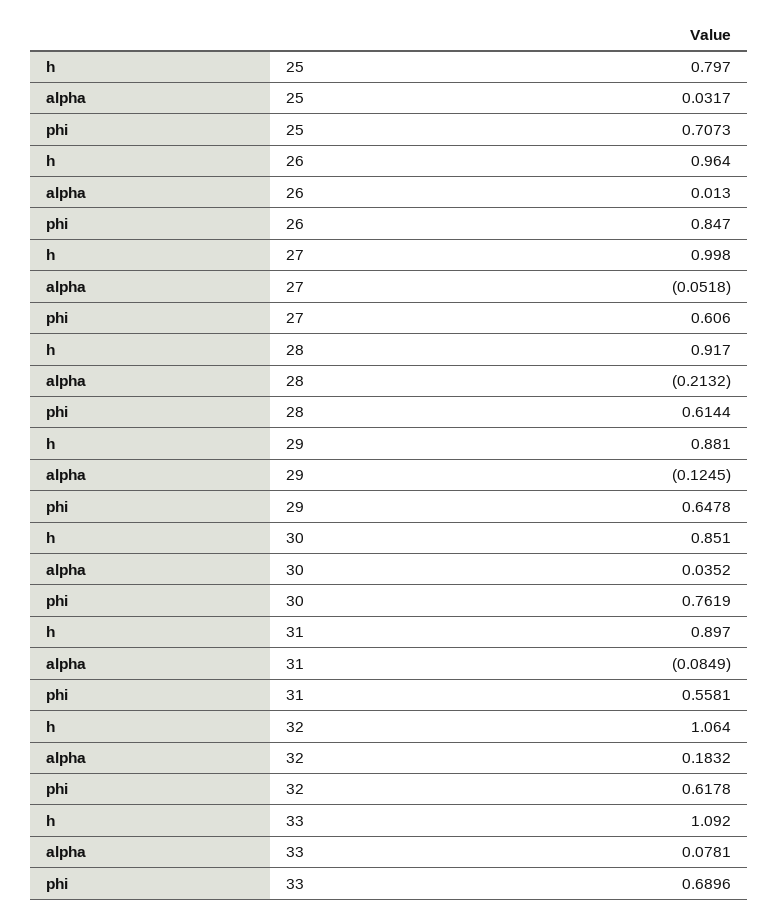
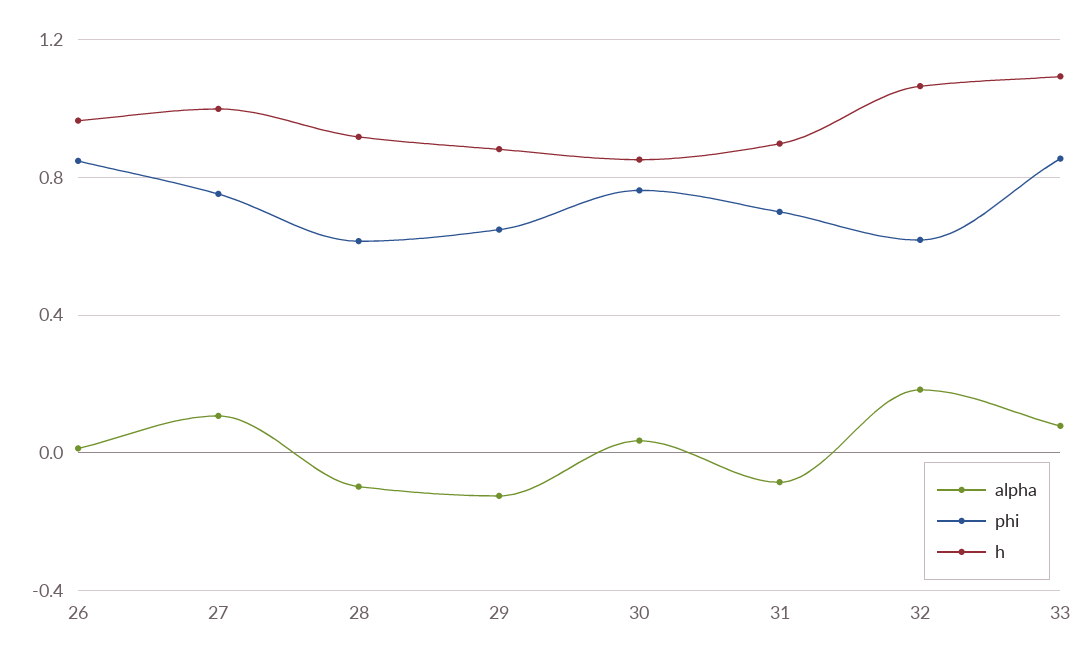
h, 25: 0.797 -> none
alpha, 25: 0.0317 -> none
phi, 25: 0.7073 -> none
alpha, 27: -0.0518 -> 0.1
phi, 27: 0.606 -> 0.75
alpha, 28: -0.2132 -> -0.1
phi, 31: 0.5581 -> 0.7
phi, 33: 0.6896 -> 0.85

